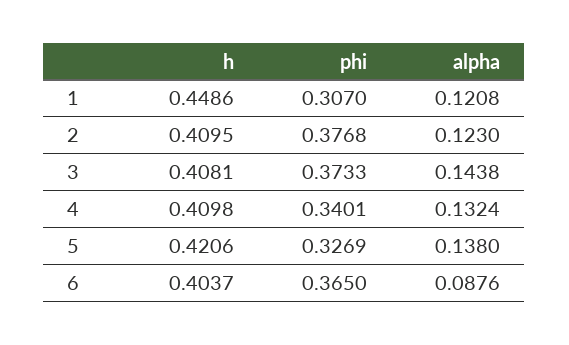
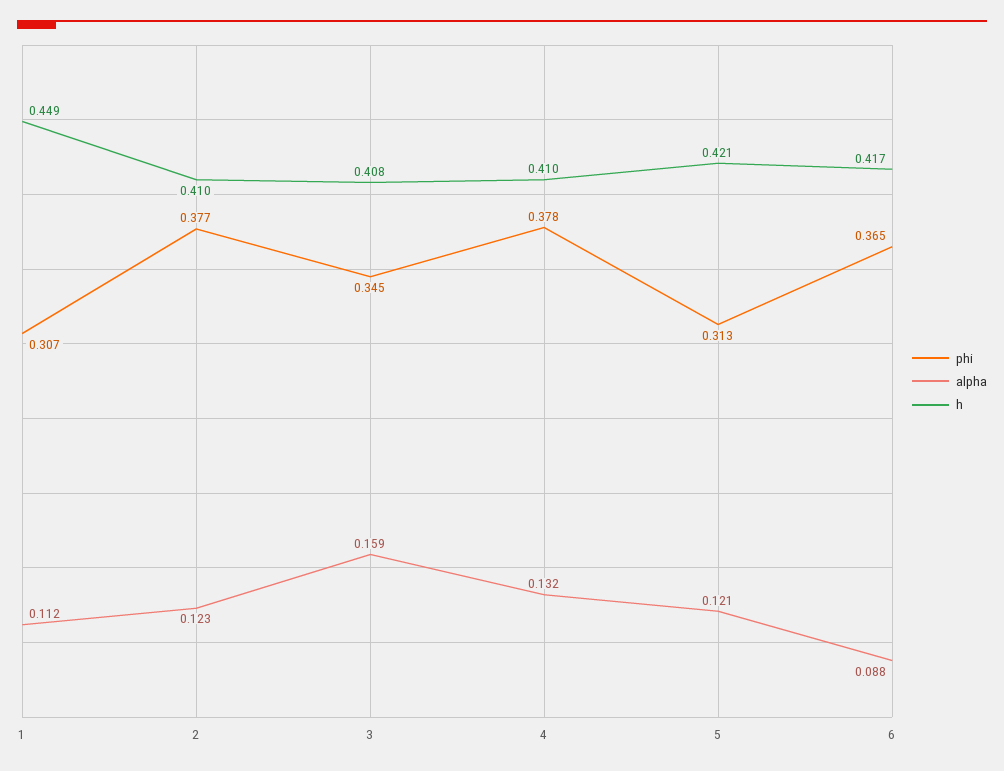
alpha, 1: 0.1208 -> 0.112
phi, 3: 0.3733 -> 0.345
alpha, 3: 0.1438 -> 0.159
phi, 4: 0.3401 -> 0.378
phi, 5: 0.3269 -> 0.313
alpha, 5: 0.138 -> 0.121
h, 6: 0.4037 -> 0.417

